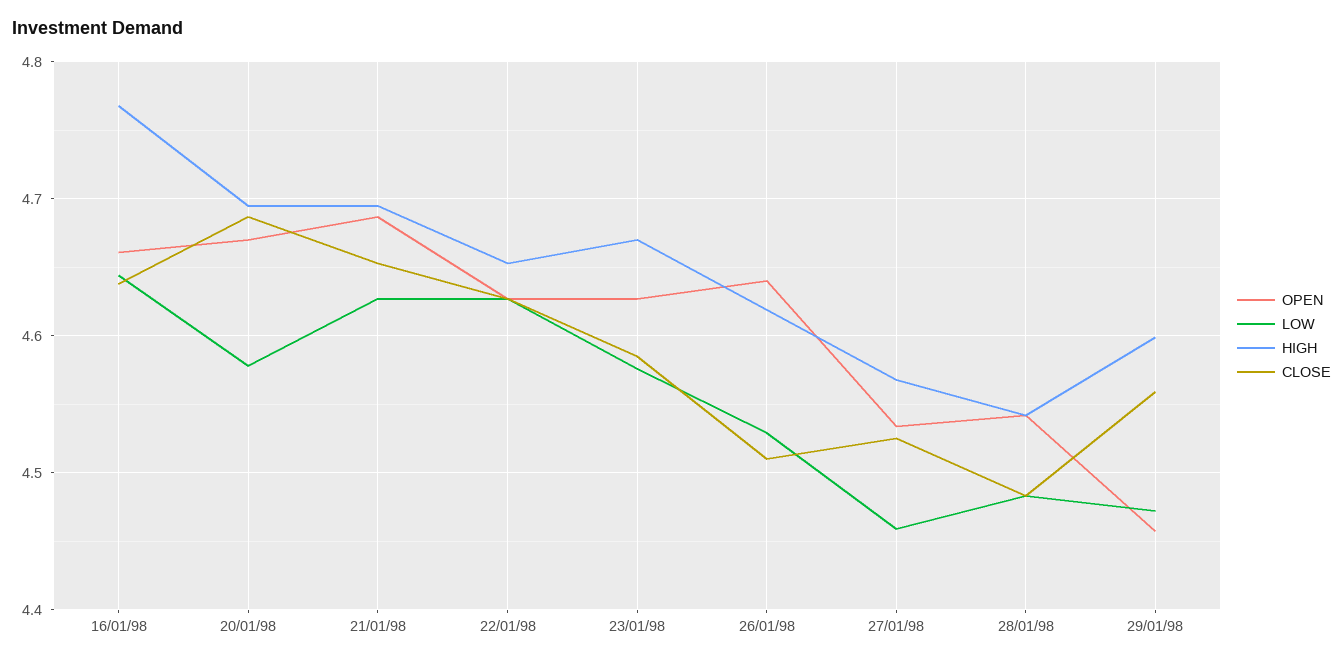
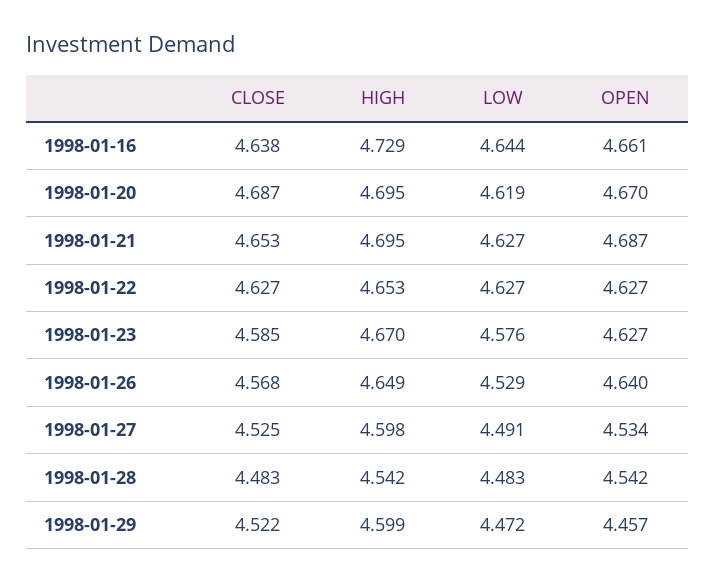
HIGH, 16/01/98: 4.77 -> 4.729
LOW, 20/01/98: 4.58 -> 4.619
HIGH, 26/01/98: 4.62 -> 4.649
CLOSE, 26/01/98: 4.51 -> 4.568
LOW, 27/01/98: 4.46 -> 4.491
HIGH, 27/01/98: 4.57 -> 4.598
CLOSE, 29/01/98: 4.56 -> 4.522

